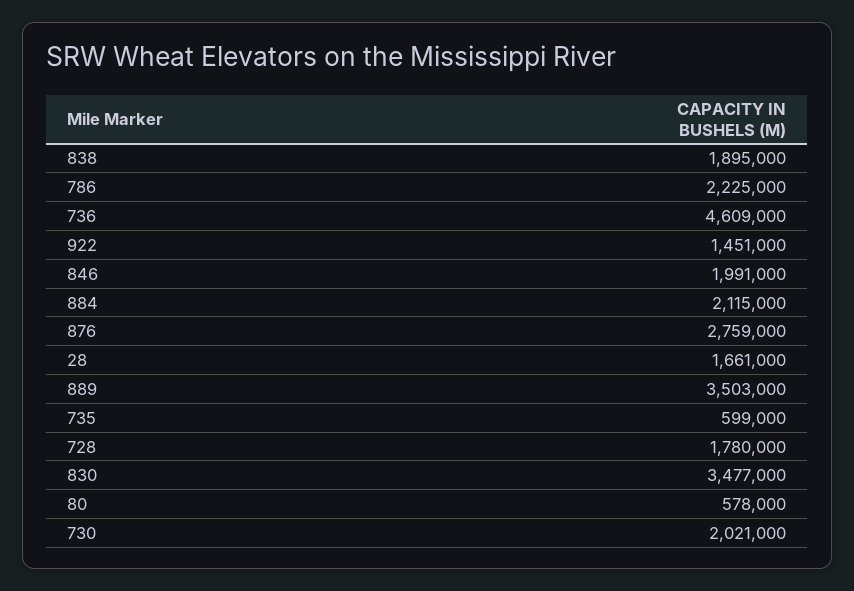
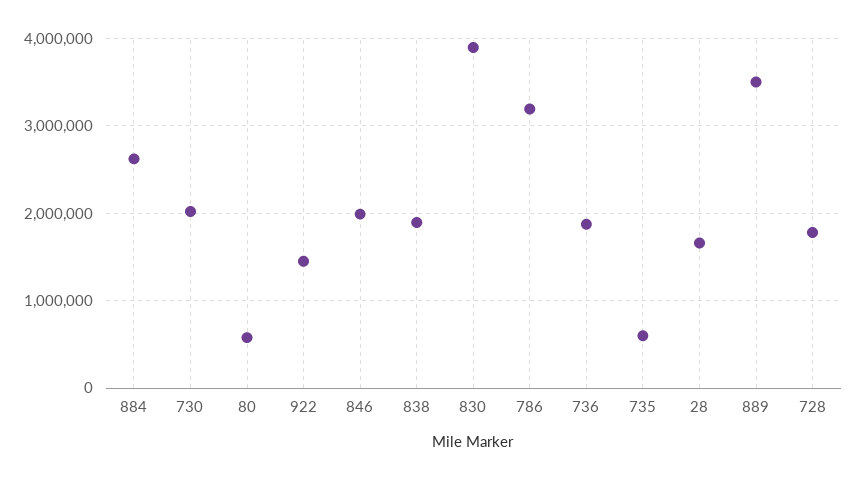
786: 2225000 -> 3200000
736: 4609000 -> 1900000
884: 2115000 -> 2600000
876: 2759000 -> none
830: 3477000 -> 3900000

